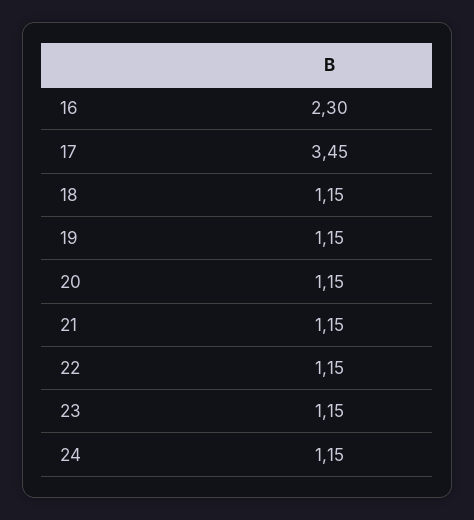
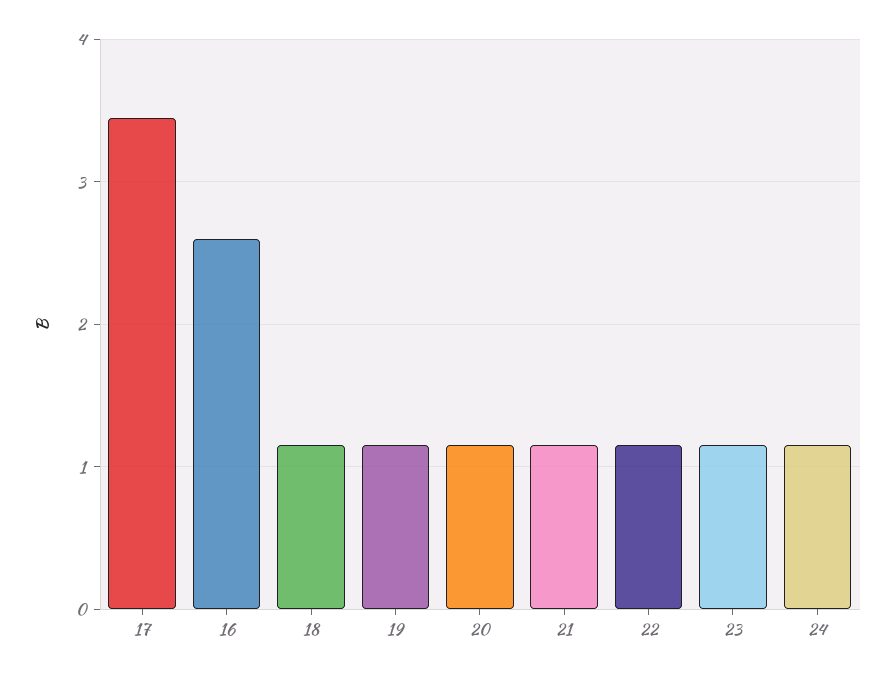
16: 2.3 -> 2.6

